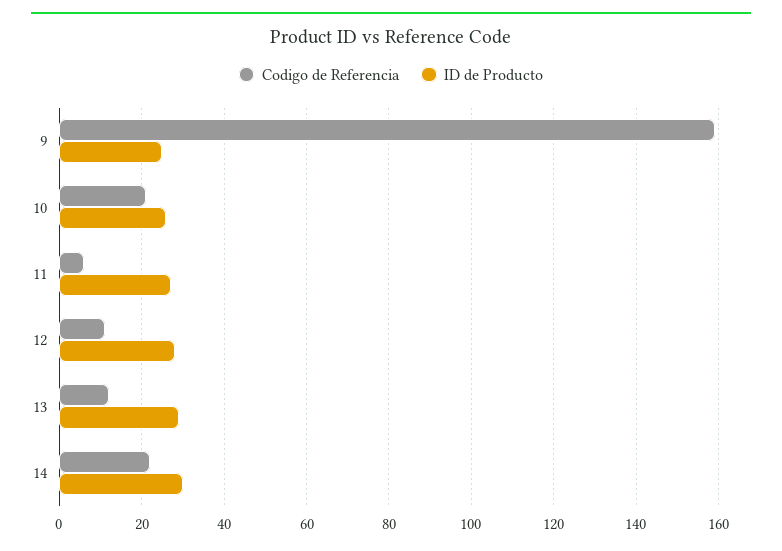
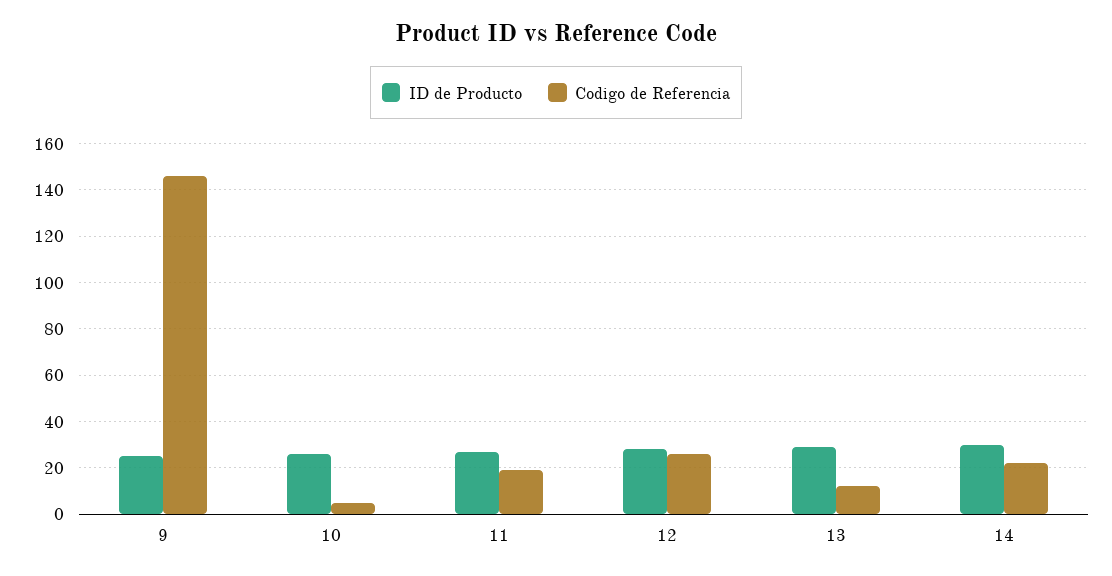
Codigo de Referencia, 9: 160 -> 145
Codigo de Referencia, 10: 20 -> 5
Codigo de Referencia, 11: 5 -> 20
Codigo de Referencia, 12: 10 -> 25

